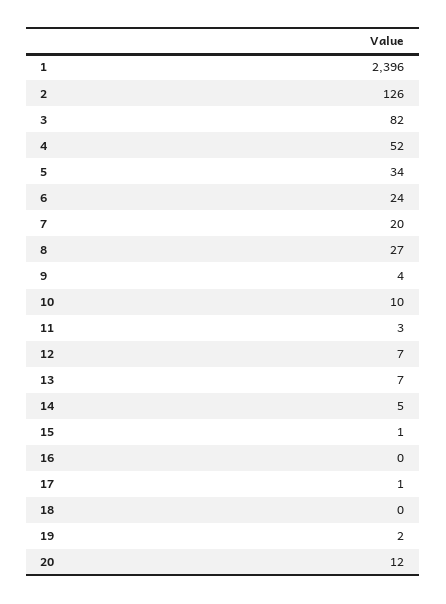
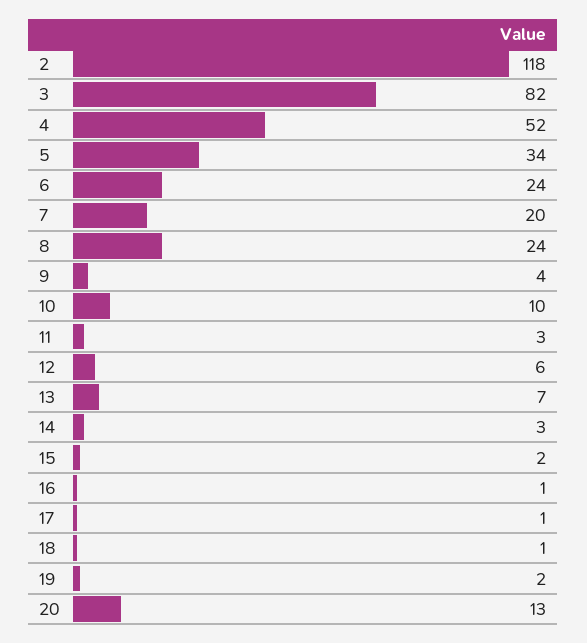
1: 2396 -> none
2: 126 -> 118
8: 27 -> 24
12: 7 -> 6
14: 5 -> 3
15: 1 -> 2
16: 0 -> 1
18: 0 -> 1
20: 12 -> 13

